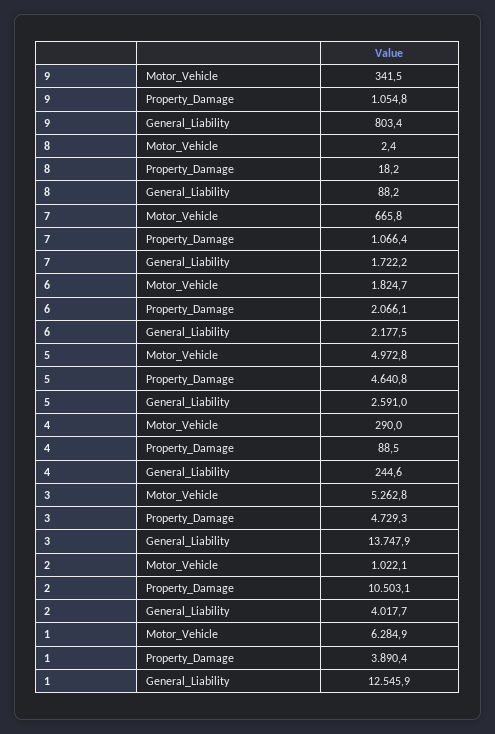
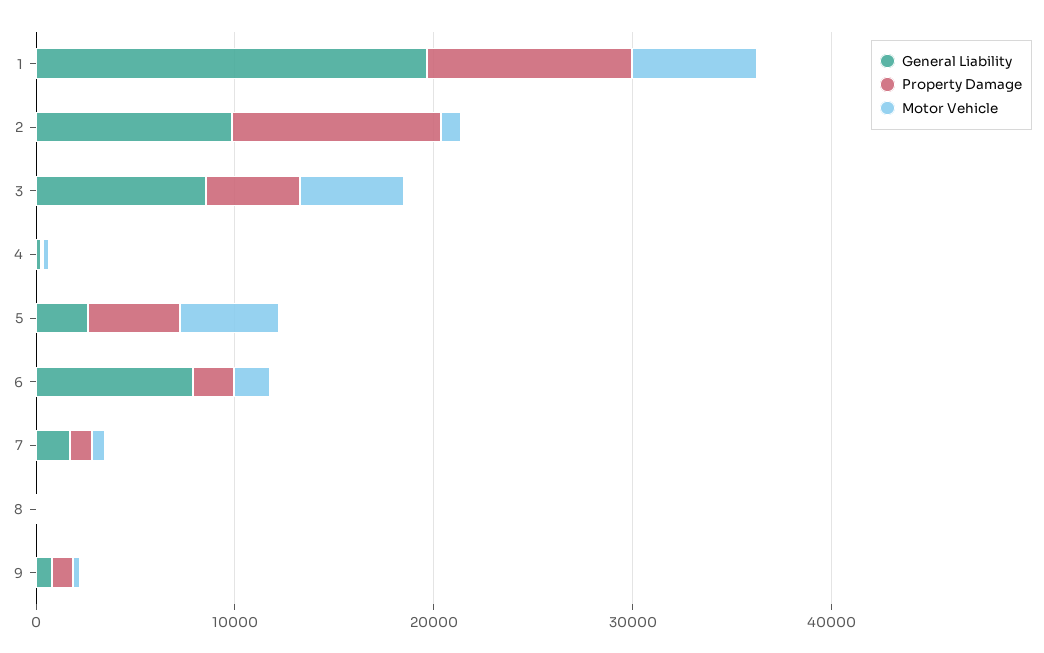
General_Liability, 6: 2177.5 -> 8000
General_Liability, 3: 13747.9 -> 8000
General_Liability, 2: 4017.7 -> 10000
Property_Damage, 1: 3890.4 -> 10000
General_Liability, 1: 12545.9 -> 20000

